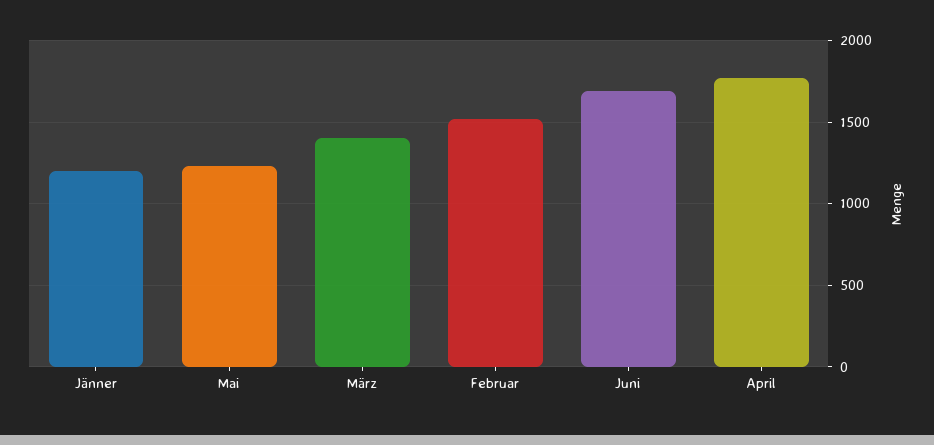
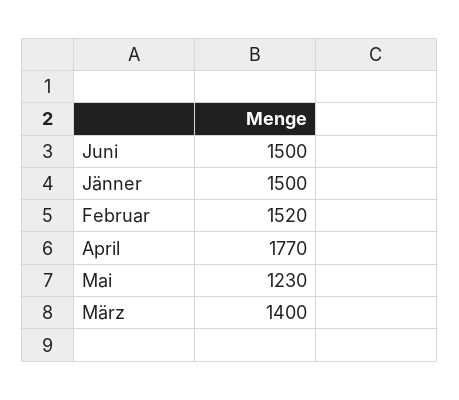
Jänner: 1200 -> 1500
Juni: 1700 -> 1500

